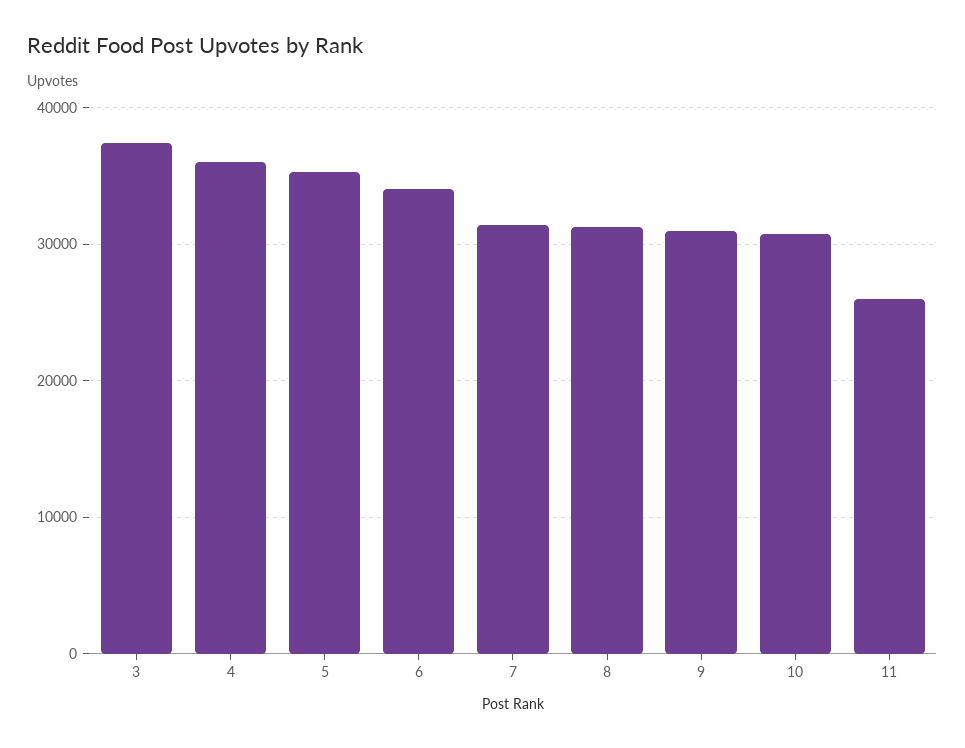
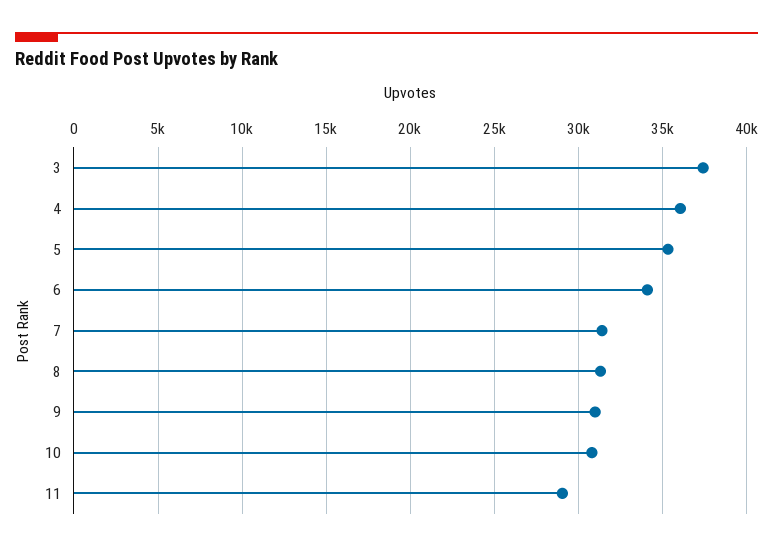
11: 26000 -> 29000

